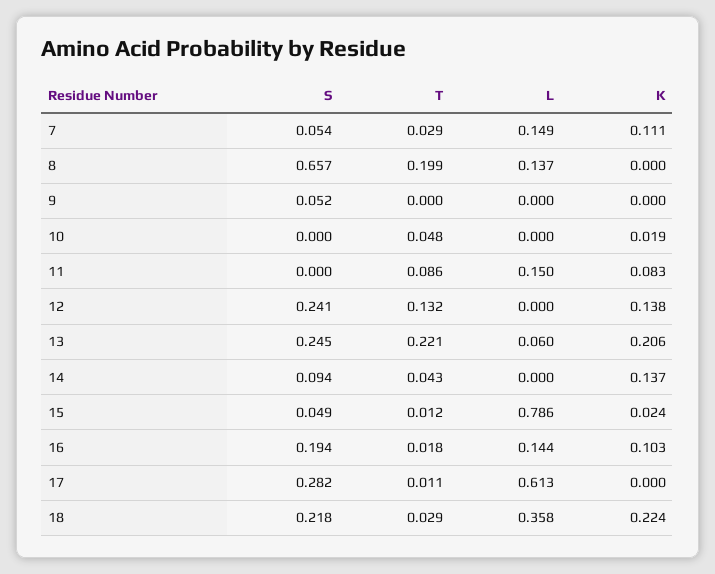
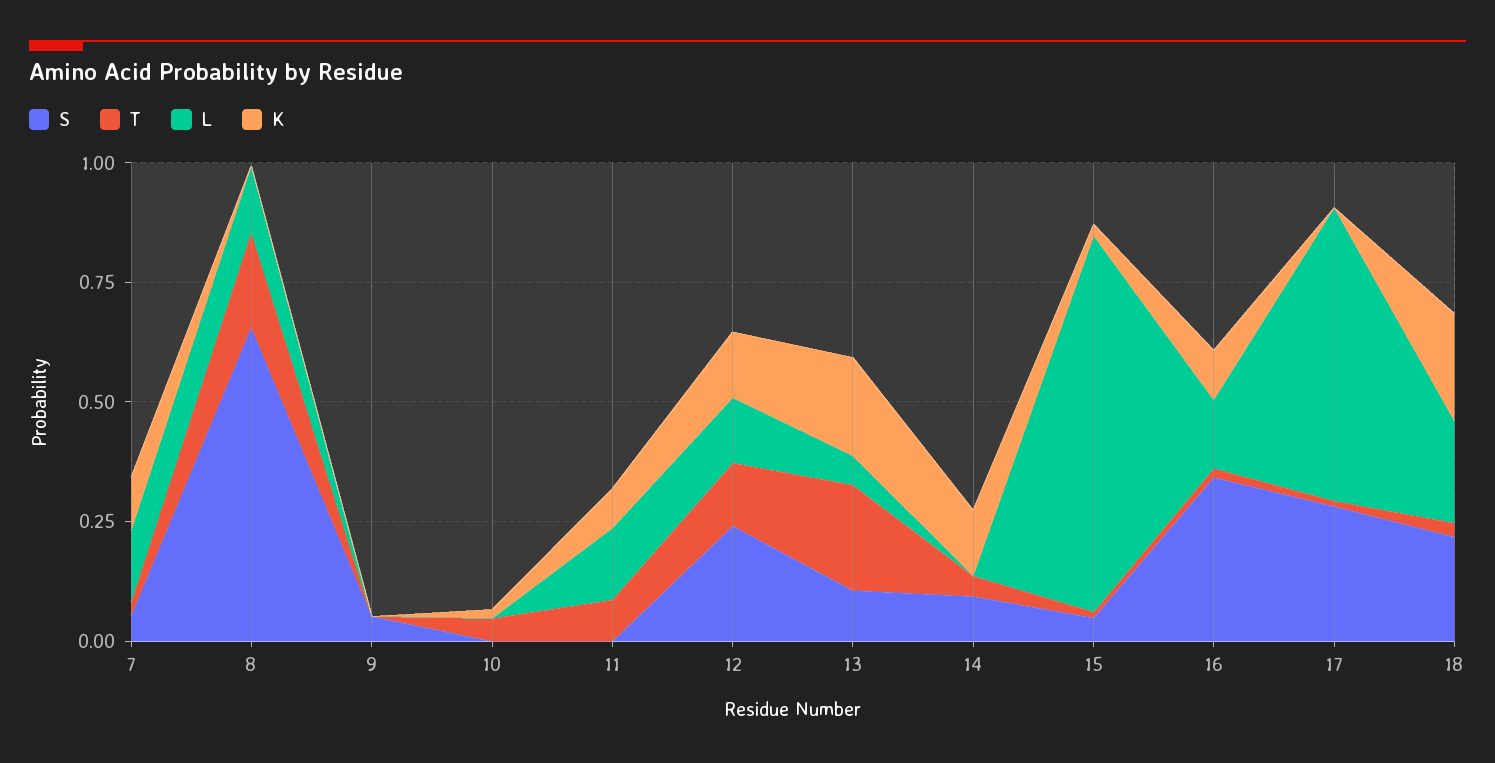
L, 12: 0 -> 0.15
S, 13: 0.245 -> 0.1
S, 16: 0.194 -> 0.35
L, 18: 0.358 -> 0.2

